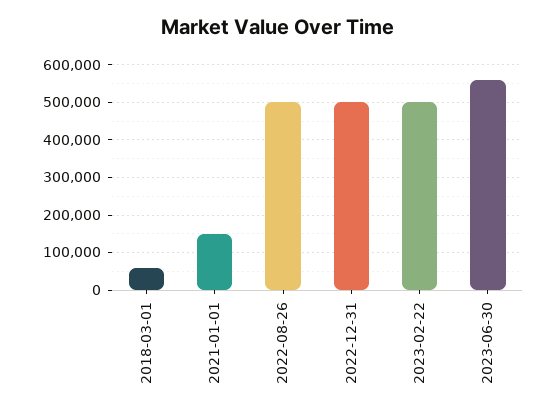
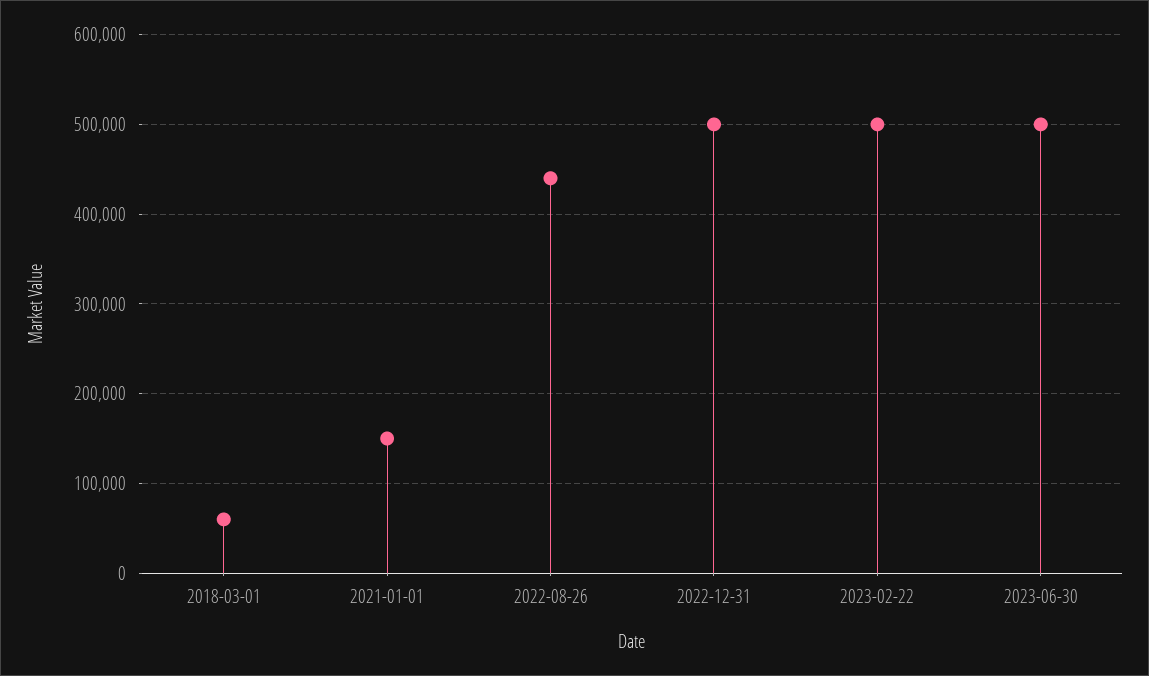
2022-08-26: 500000 -> 440000
2023-06-30: 560000 -> 500000

